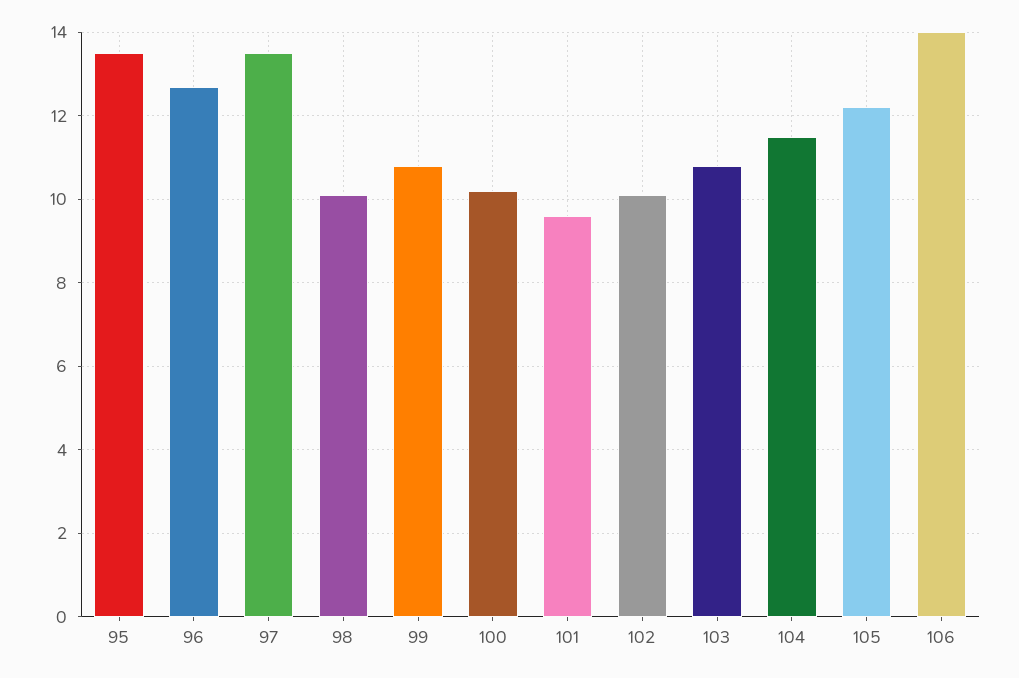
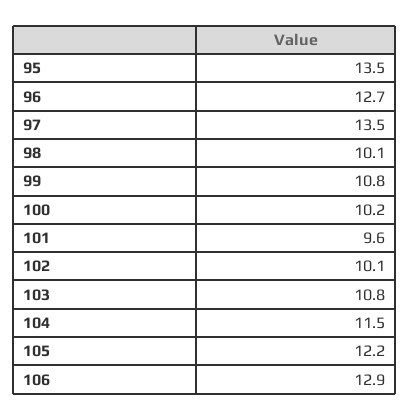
106: 14 -> 12.9

